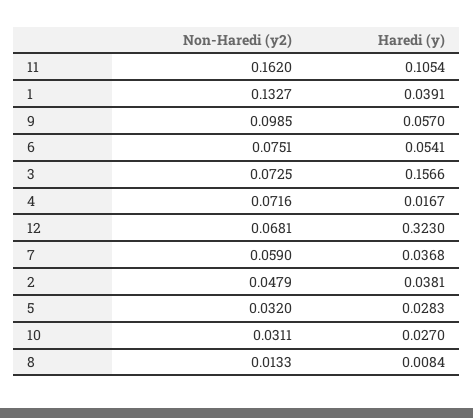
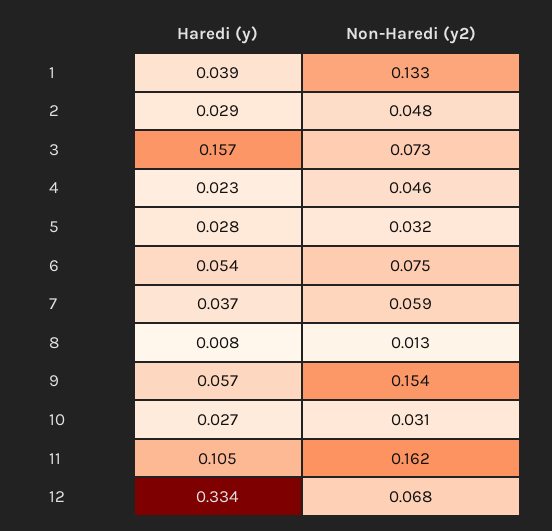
Non-Haredi (y2), 9: 0.0985 -> 0.154
Non-Haredi (y2), 4: 0.0716 -> 0.046
Haredi (y), 4: 0.0167 -> 0.023
Haredi (y), 12: 0.323 -> 0.334
Haredi (y), 2: 0.0381 -> 0.029

